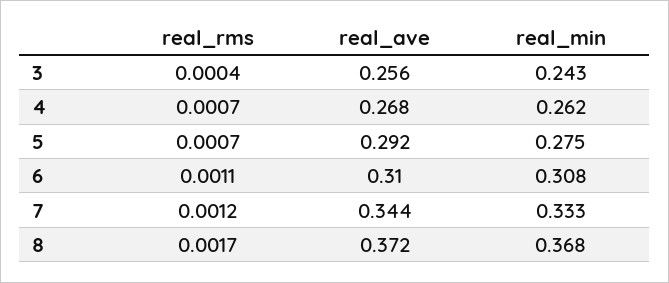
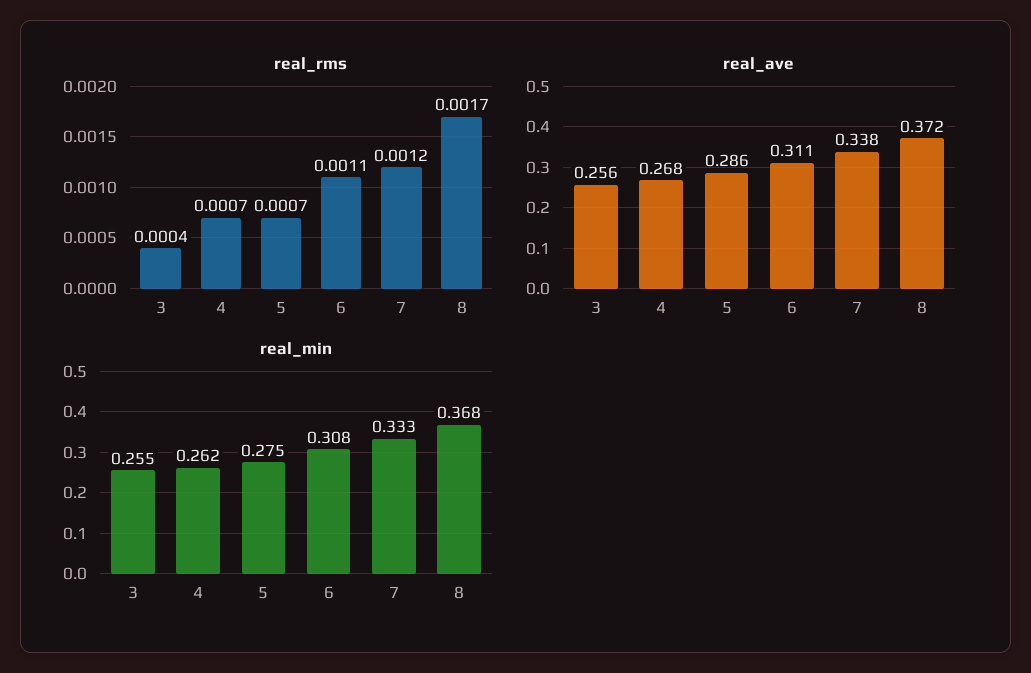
real_min, 3: 0.243 -> 0.255
real_ave, 5: 0.292 -> 0.286
real_ave, 6: 0.31 -> 0.311
real_ave, 7: 0.344 -> 0.338

